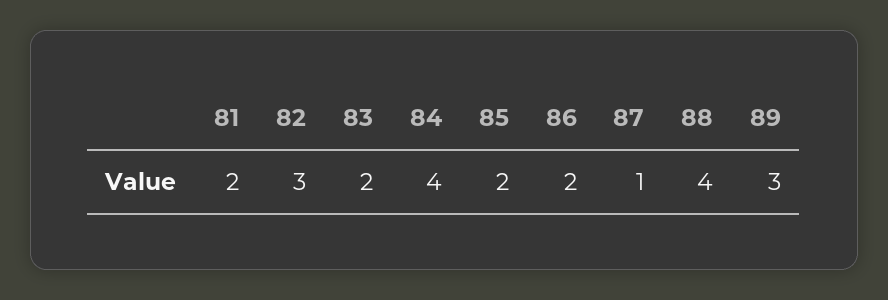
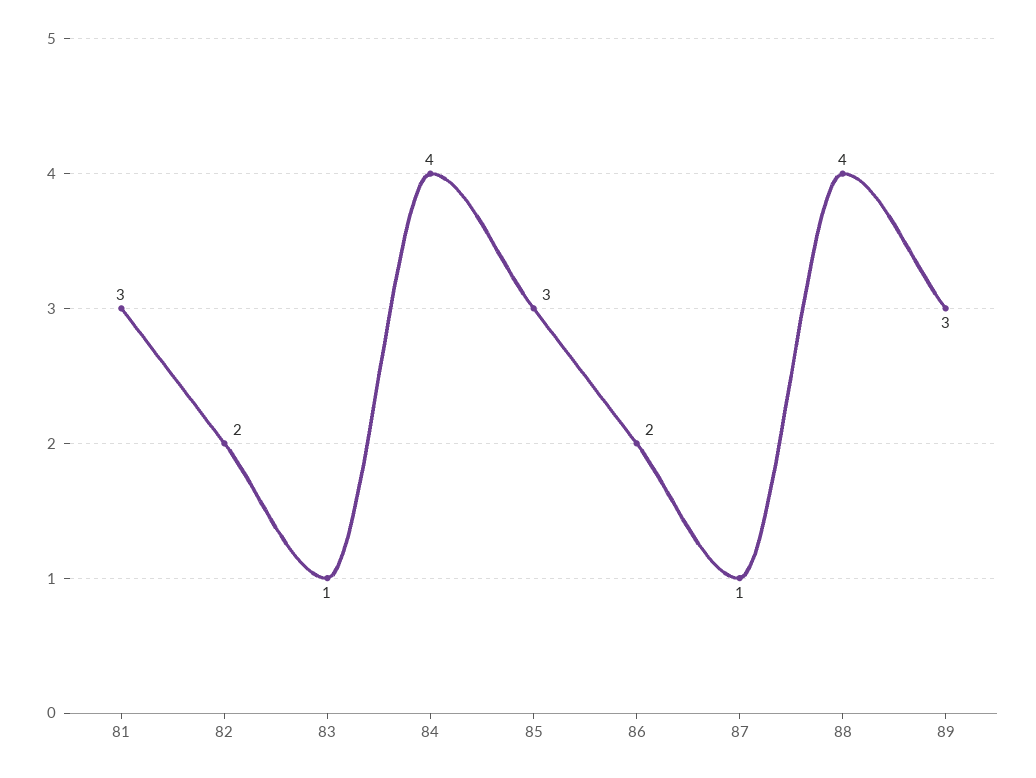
81: 2 -> 3
82: 3 -> 2
83: 2 -> 1
85: 2 -> 3

